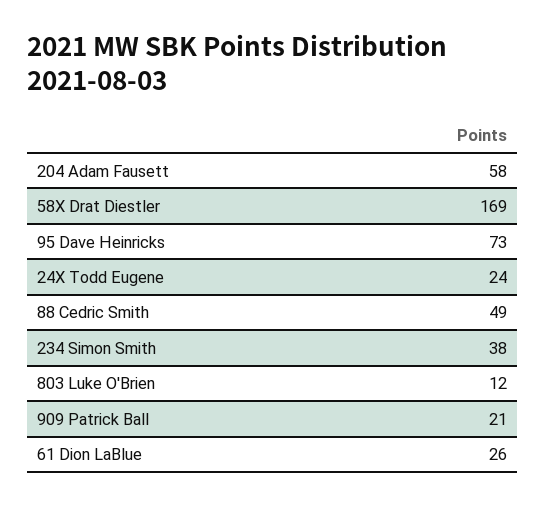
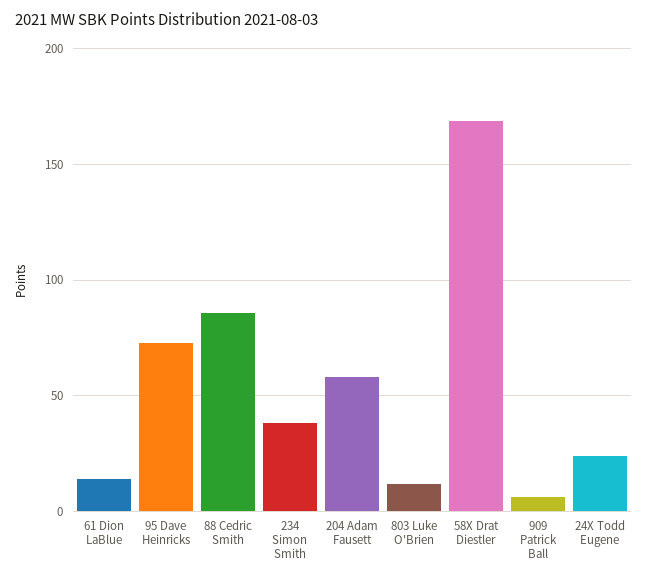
88 Cedric Smith: 49 -> 85
909 Patrick Ball: 21 -> 5
61 Dion LaBlue: 26 -> 15

